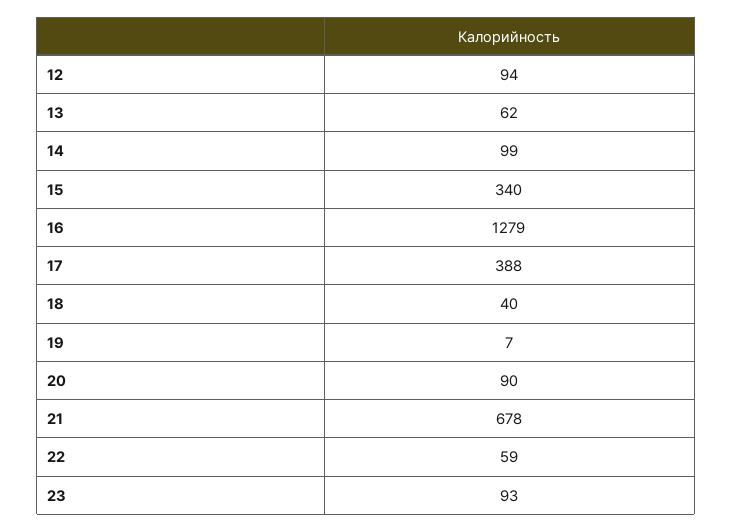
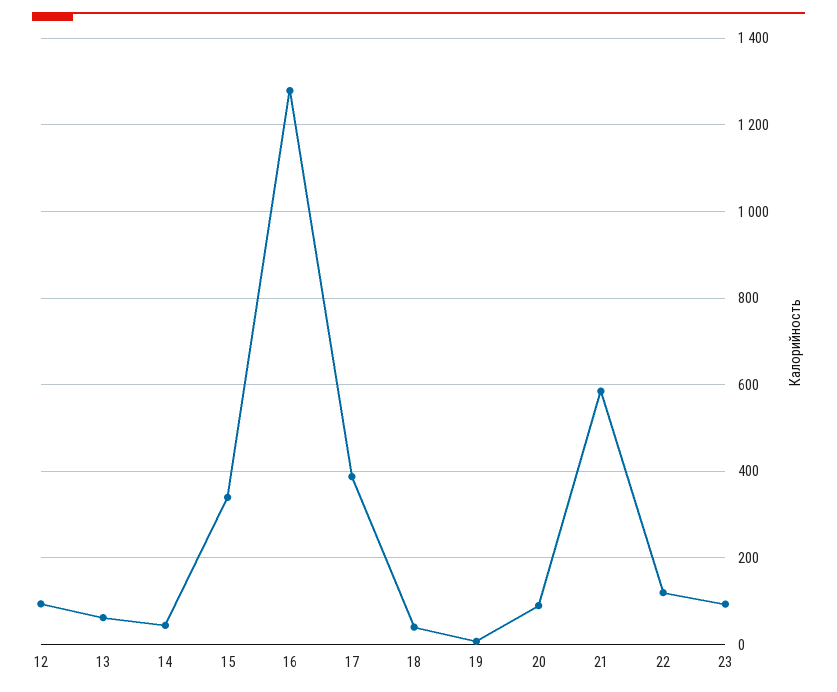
14: 99 -> 40
21: 678 -> 580
22: 59 -> 120

